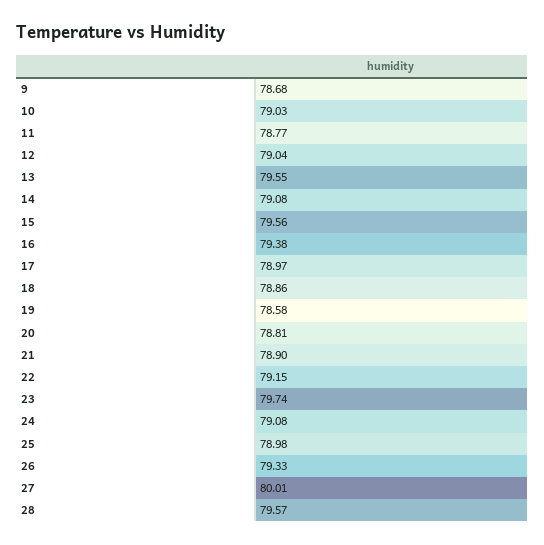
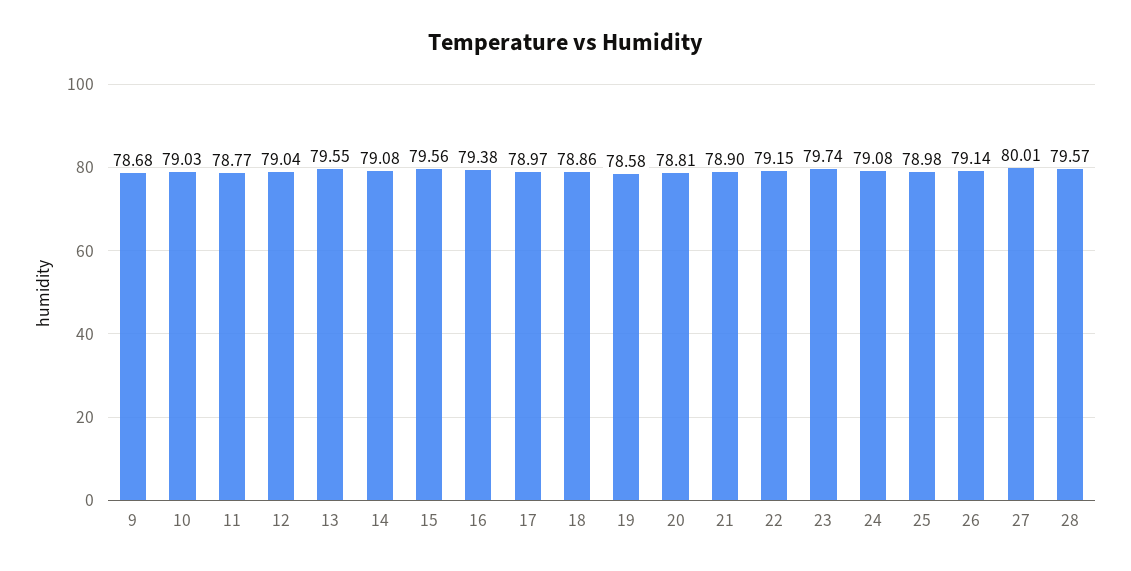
26: 79.33 -> 79.14

